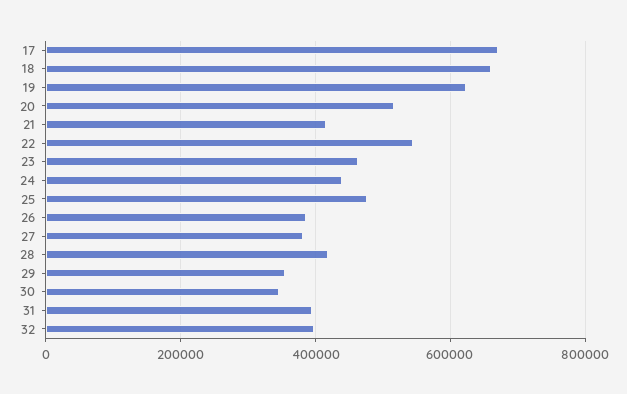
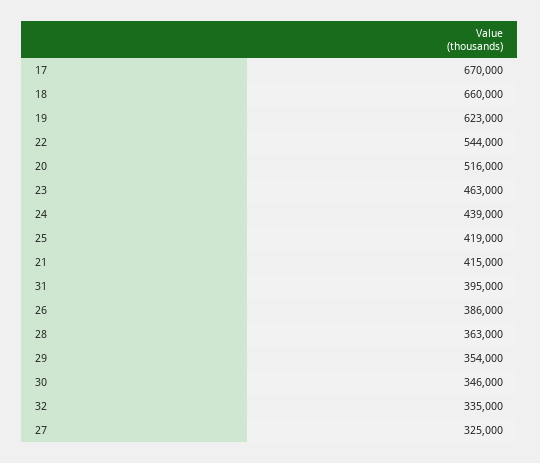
25: 480000 -> 419000
27: 380000 -> 325000
28: 420000 -> 363000
32: 400000 -> 335000

